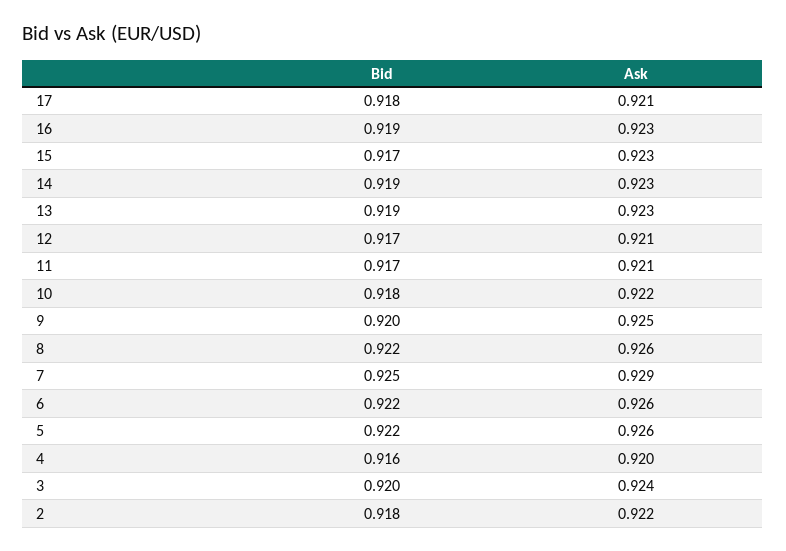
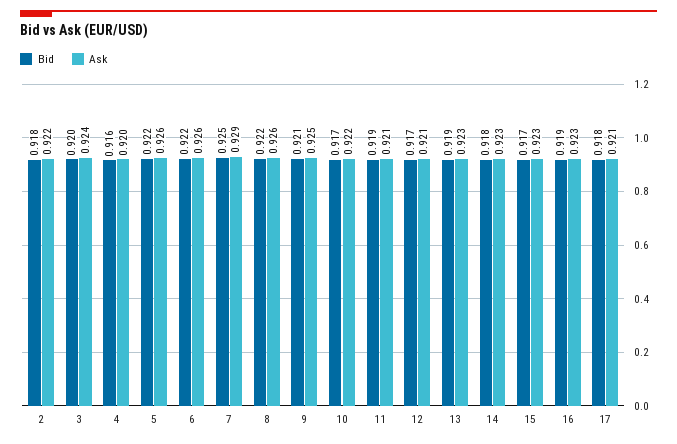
Bid, 14: 0.919 -> 0.918
Bid, 11: 0.917 -> 0.919
Bid, 10: 0.918 -> 0.917
Bid, 9: 0.92 -> 0.921

